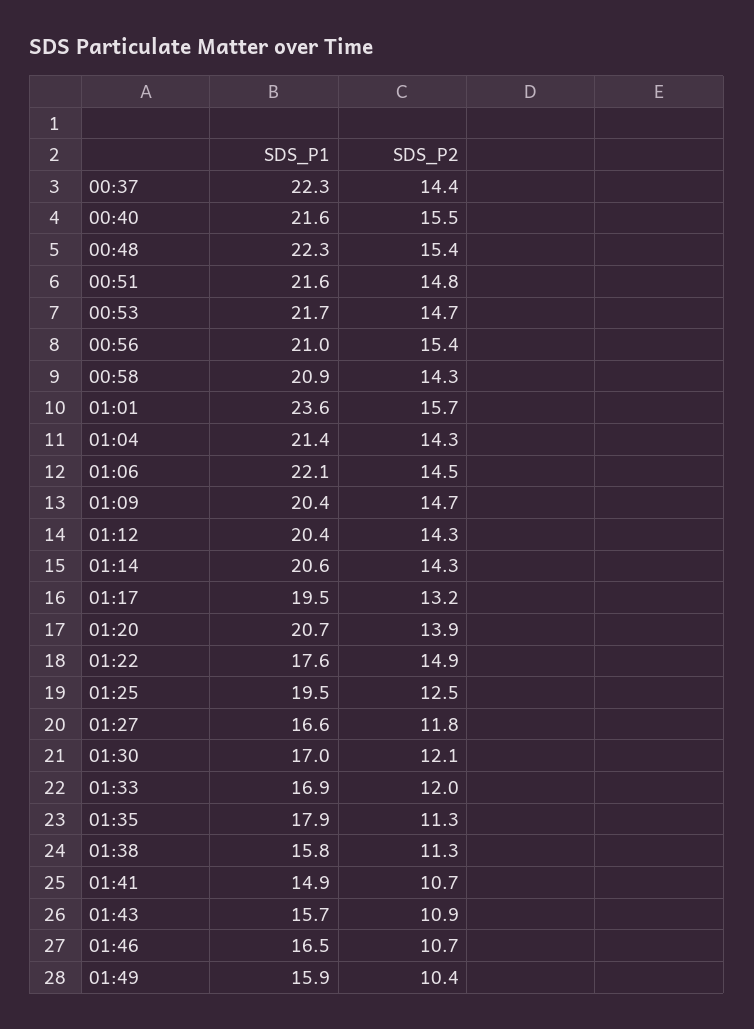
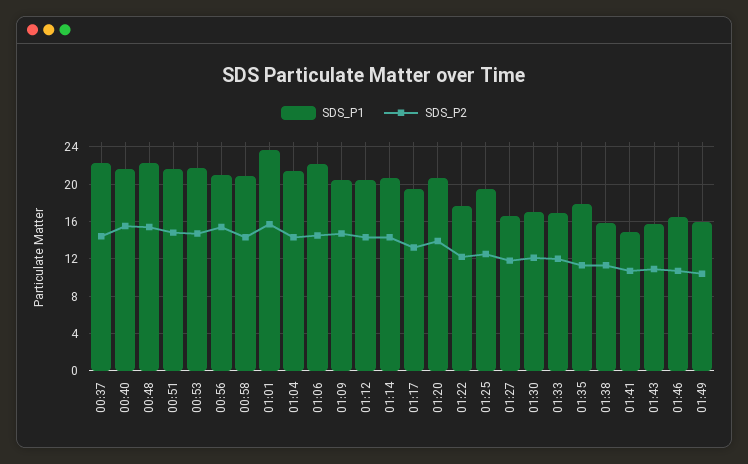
SDS_P2, 01:22: 14.9 -> 12

